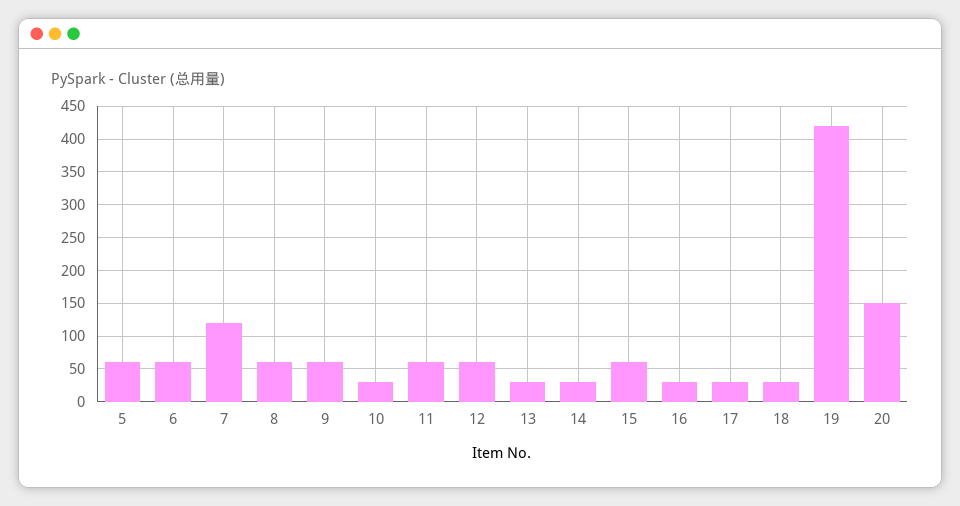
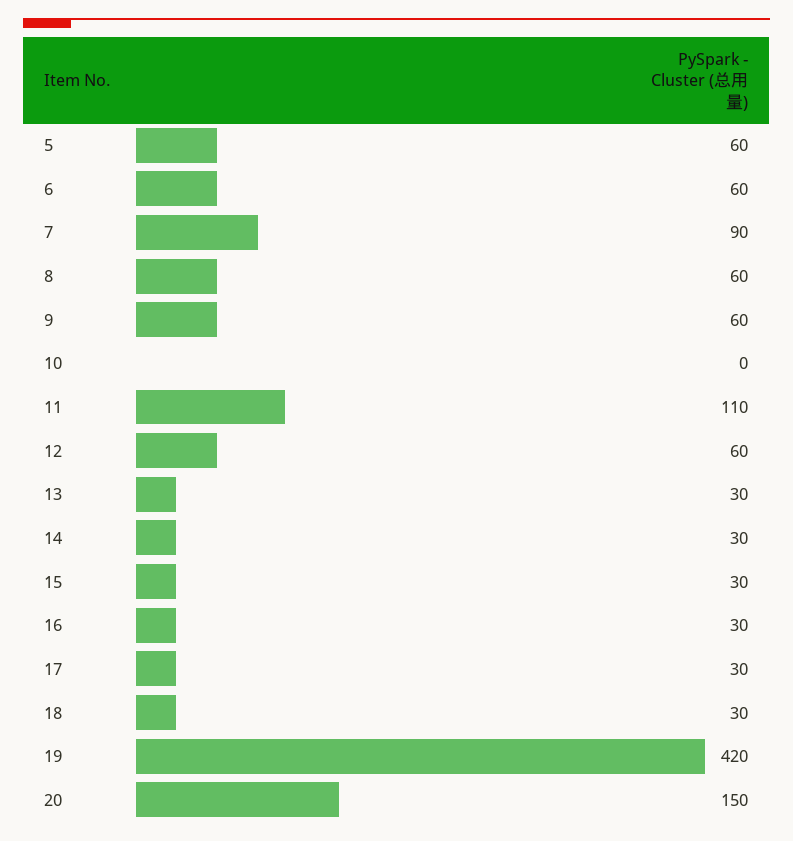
7: 120 -> 90
10: 30 -> 0
11: 60 -> 110
15: 60 -> 30

